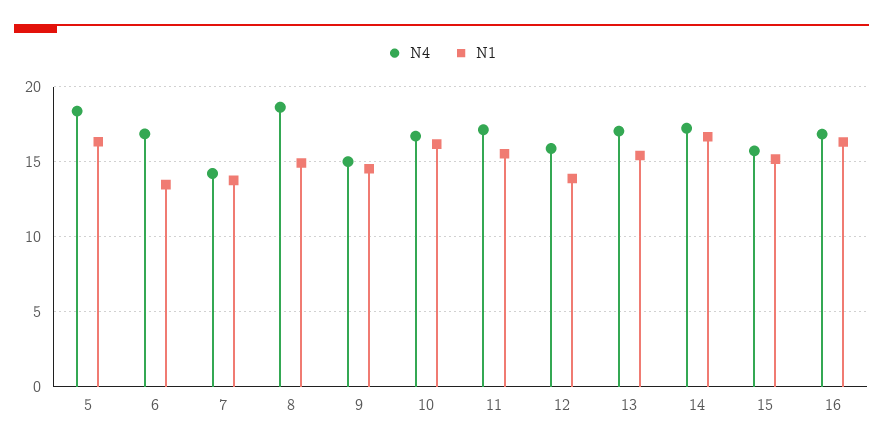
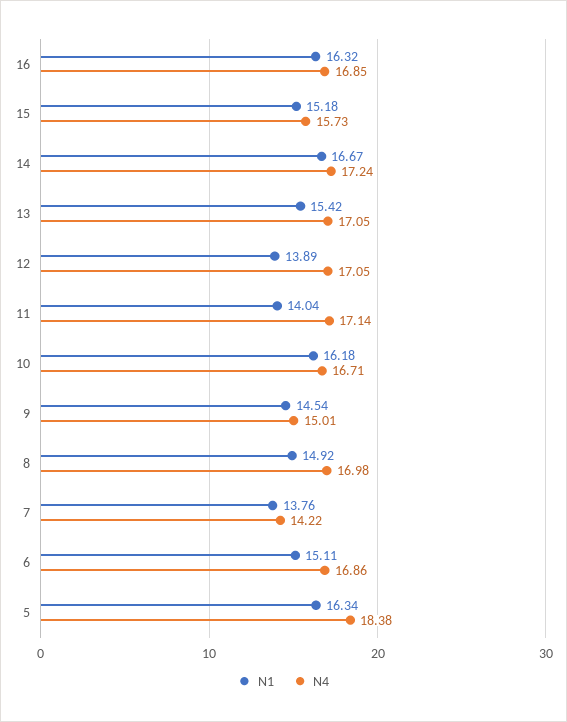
N1, 6: 13.5 -> 15.11
N4, 8: 18.5 -> 16.98
N1, 11: 15.5 -> 14.04
N4, 12: 16 -> 17.05

